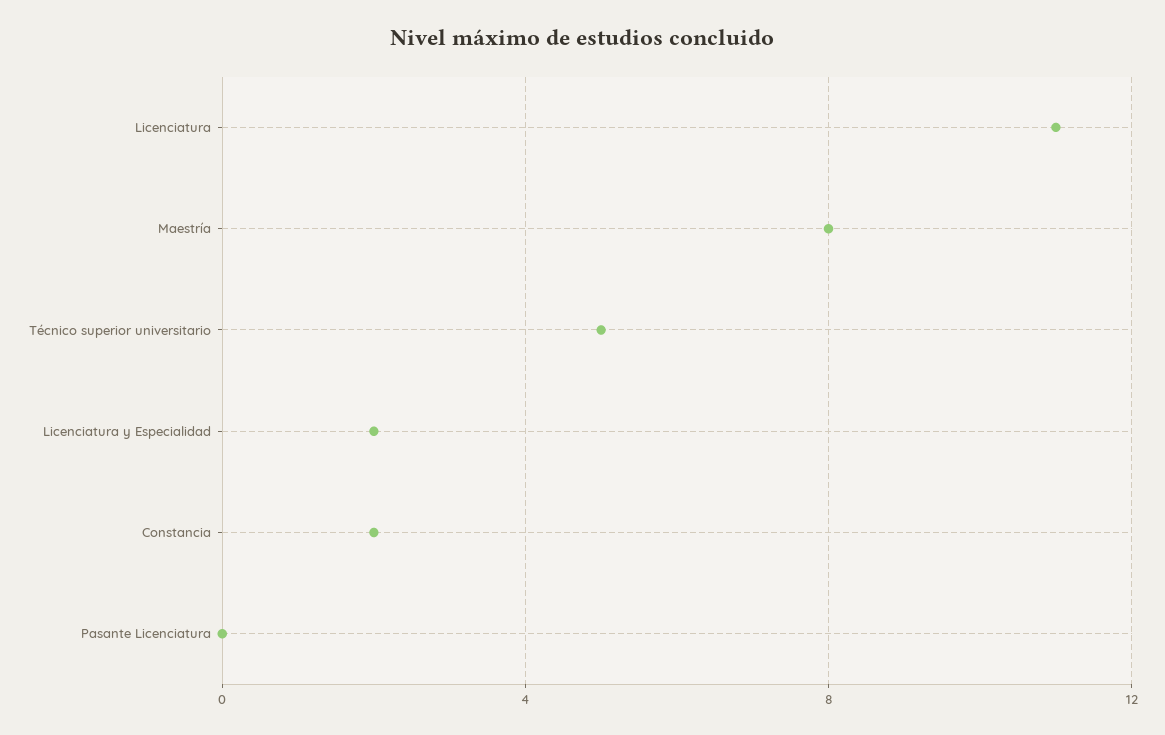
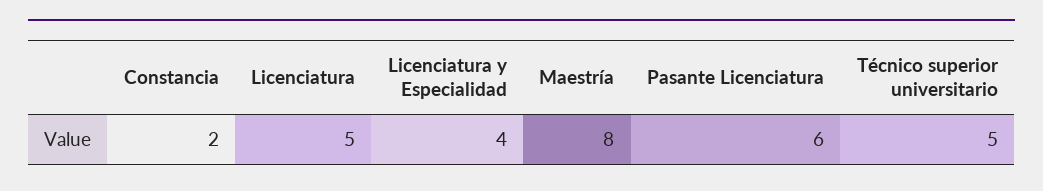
Licenciatura: 11 -> 5
Licenciatura y Especialidad: 2 -> 4
Pasante Licenciatura: 0 -> 6

